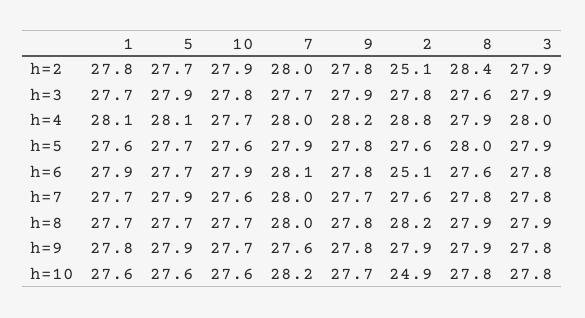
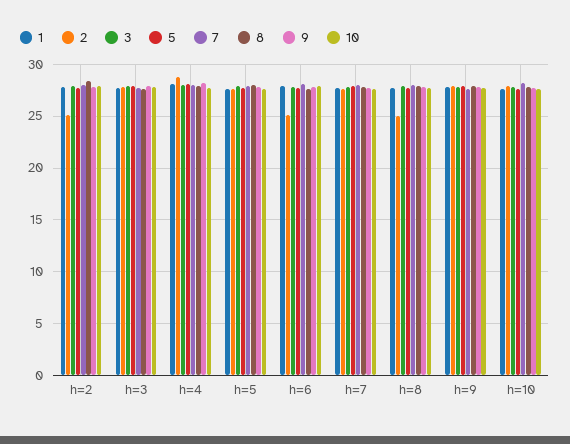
2, h=8: 28.2 -> 25
2, h=10: 24.9 -> 28

